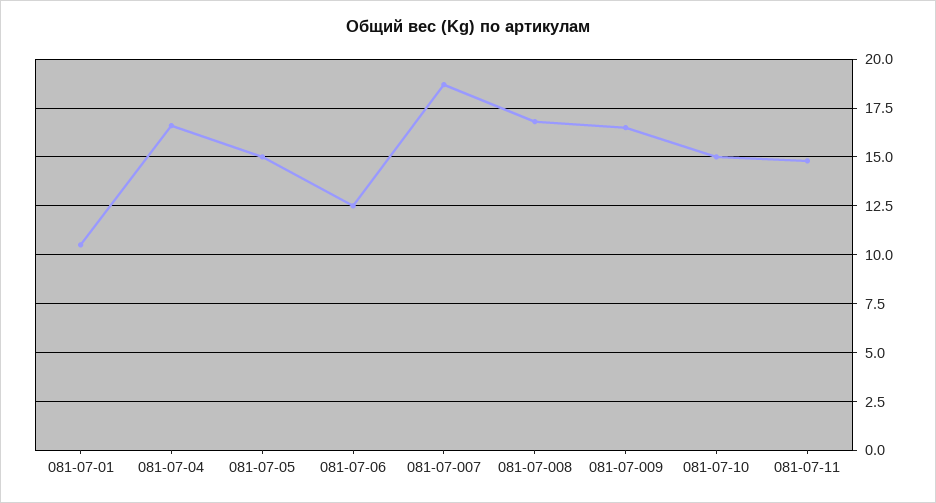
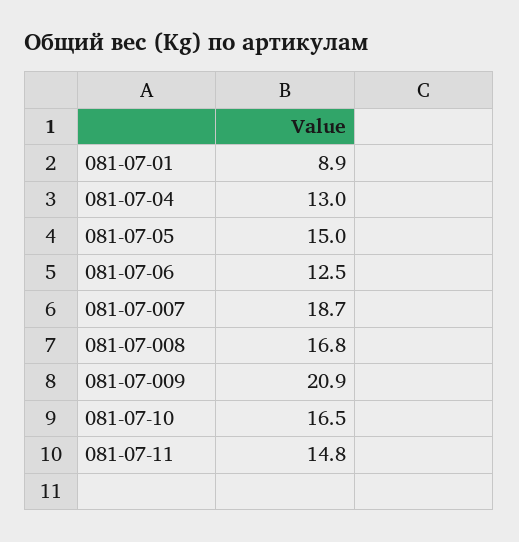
081-07-01: 10.5 -> 8.9
081-07-04: 16.5 -> 13
081-07-009: 16.5 -> 20.9
081-07-10: 15 -> 16.5

